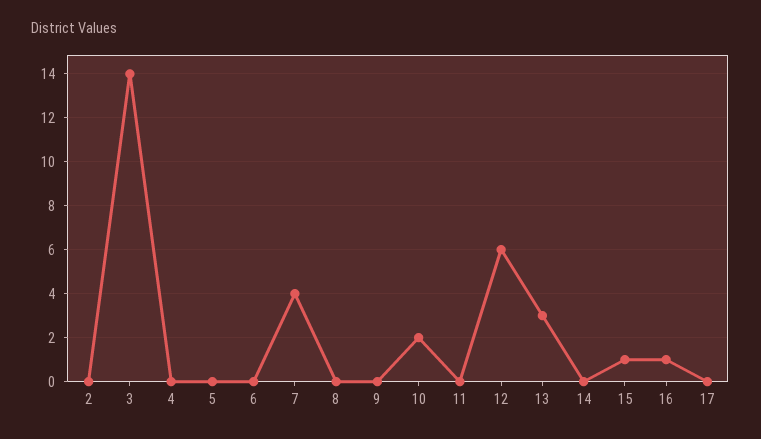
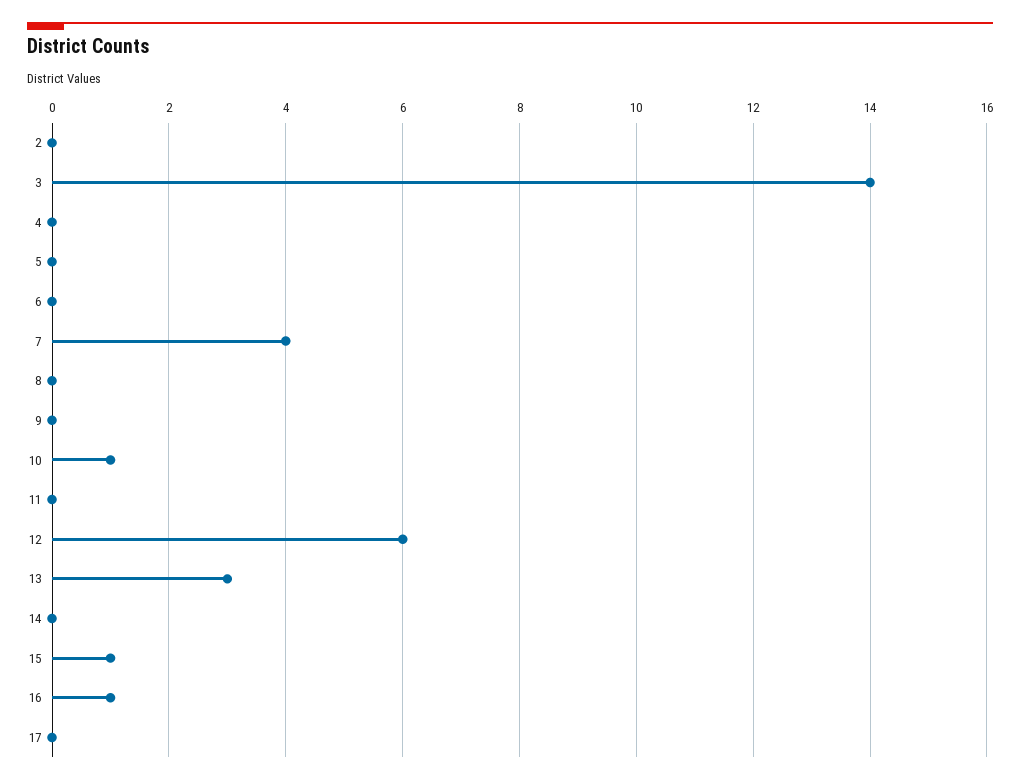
10: 2 -> 1

